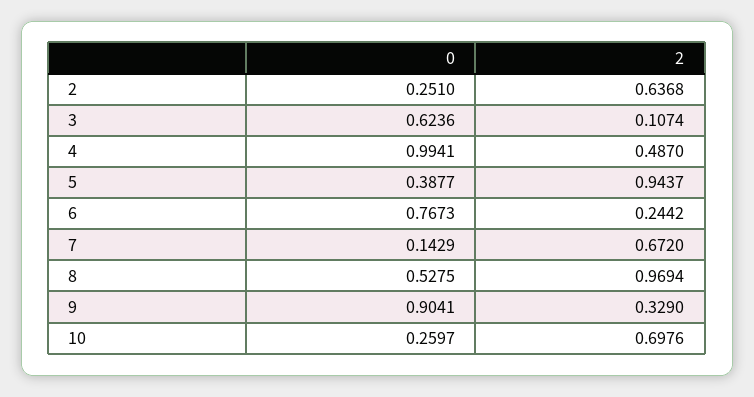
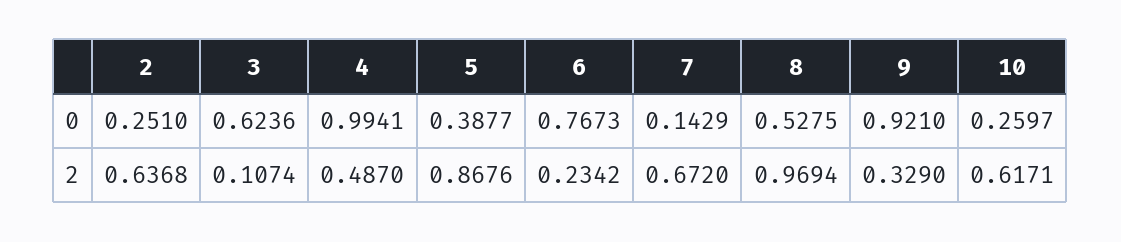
2, 5: 0.9437 -> 0.8676
2, 6: 0.2442 -> 0.2342
0, 9: 0.9041 -> 0.921
2, 10: 0.6976 -> 0.6171

